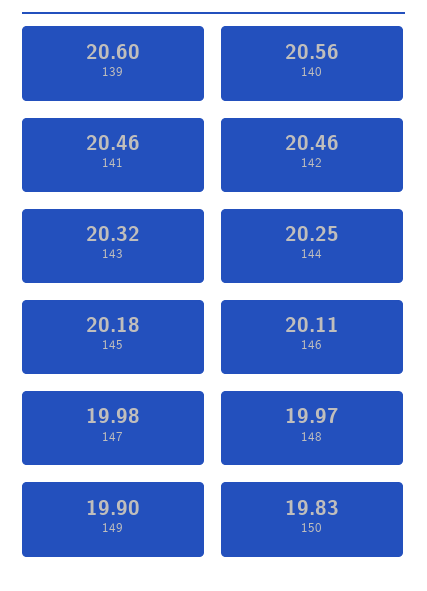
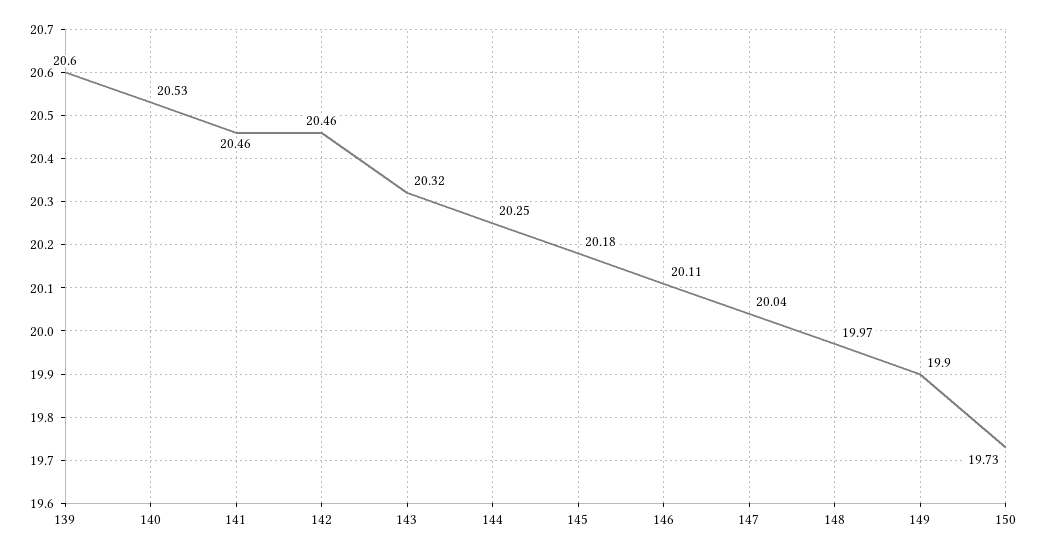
140: 20.56 -> 20.53
147: 19.98 -> 20.04
150: 19.83 -> 19.73

